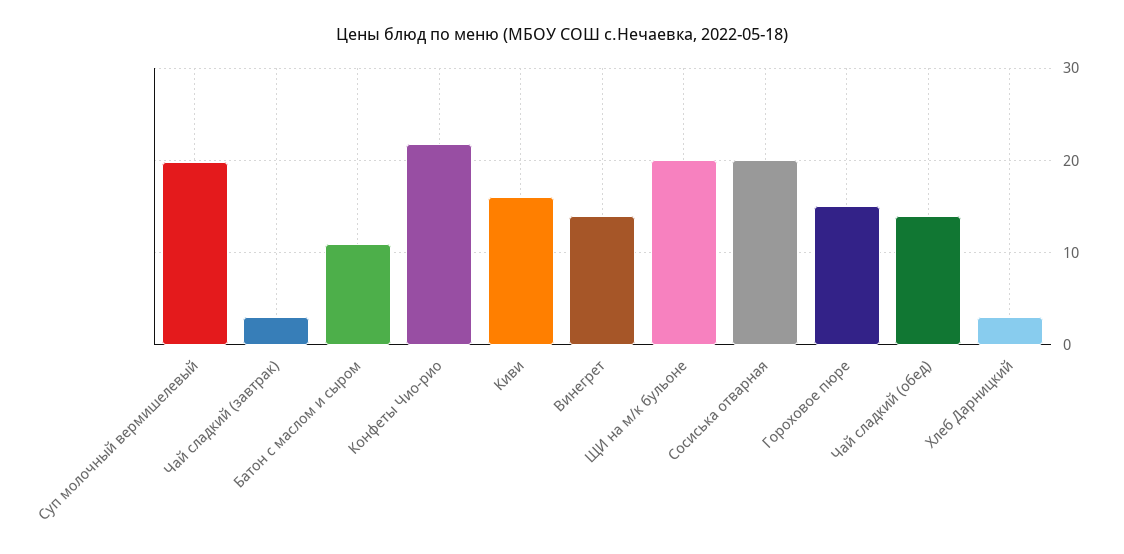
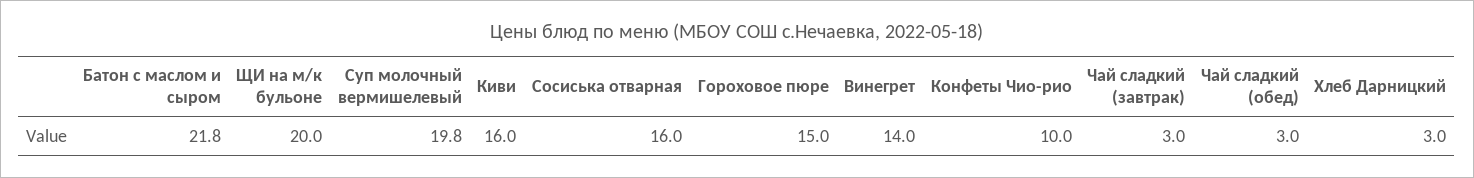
Батон с маслом и сыром: 11 -> 21.8
Конфеты Чио-рио: 22 -> 10
Сосиська отварная: 20 -> 16
Чай сладкий (обед): 14 -> 3

